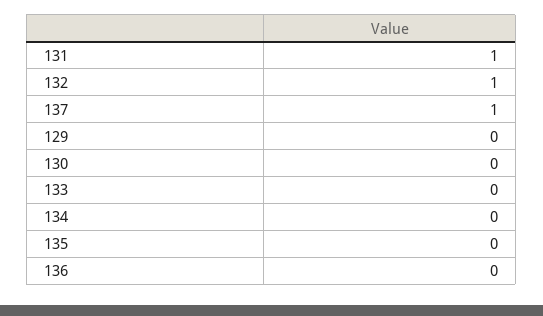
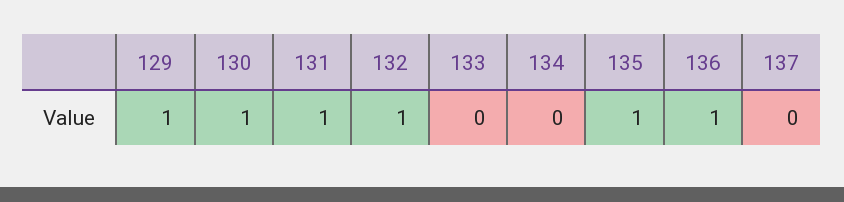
137: 1 -> 0
129: 0 -> 1
130: 0 -> 1
135: 0 -> 1
136: 0 -> 1

